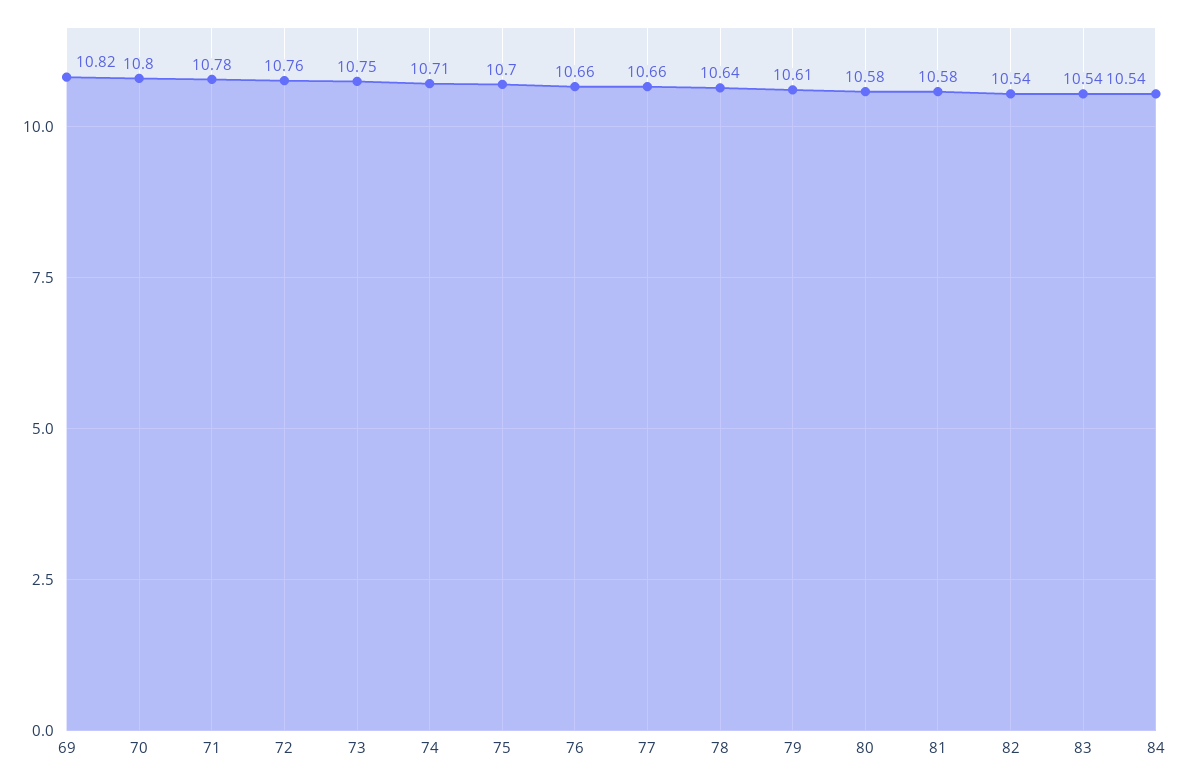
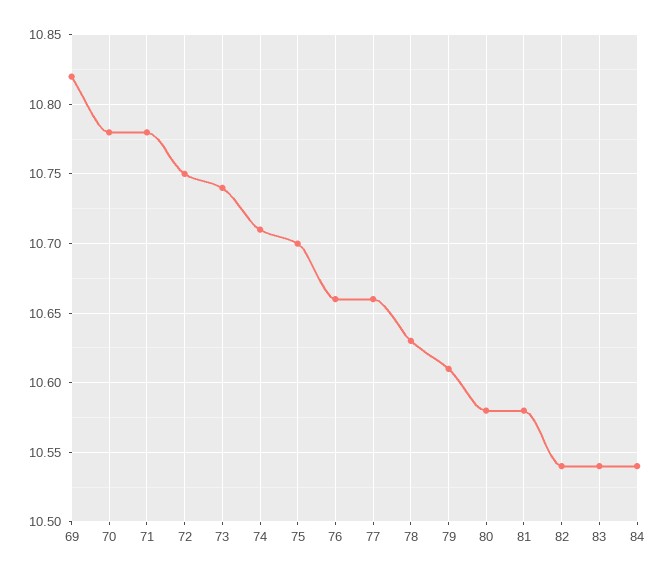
70: 10.8 -> 10.78
72: 10.76 -> 10.75
73: 10.75 -> 10.74
78: 10.64 -> 10.63

